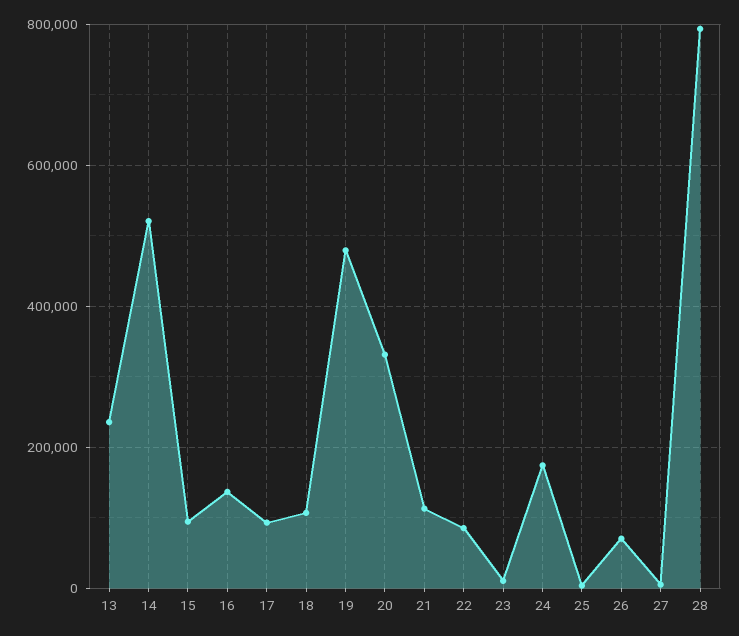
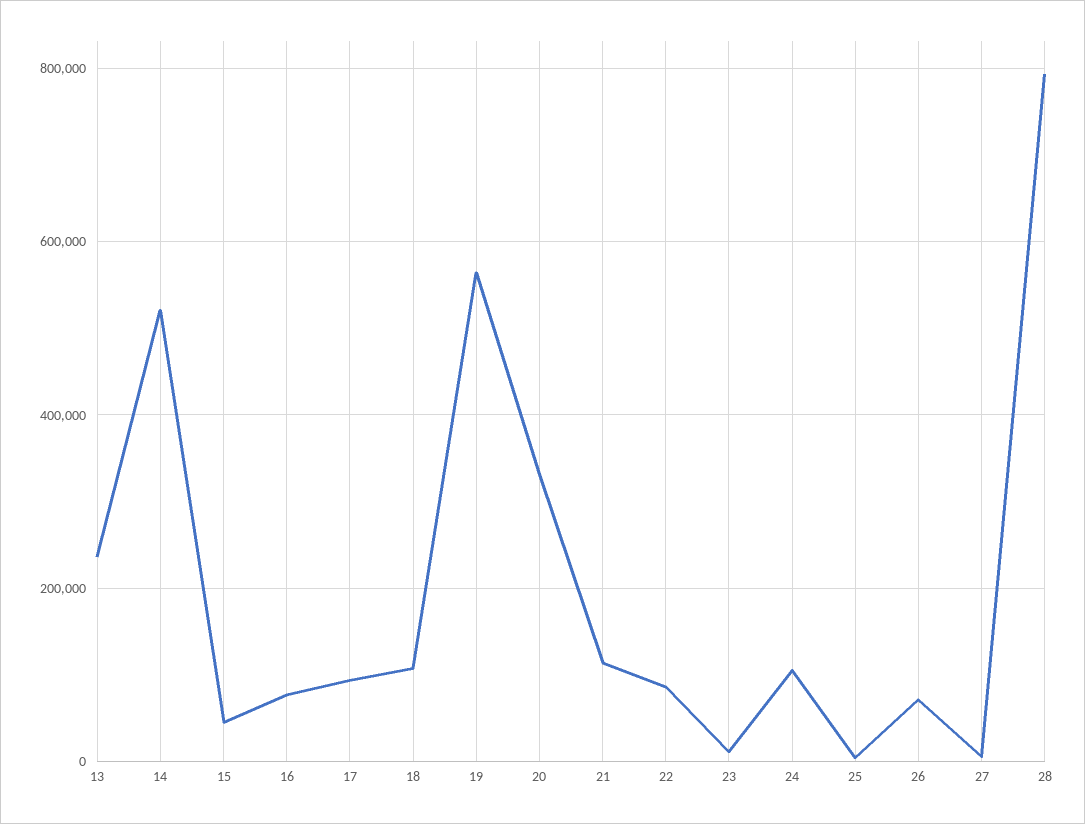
15: 100000 -> 40000
16: 140000 -> 80000
19: 480000 -> 560000
24: 180000 -> 100000

